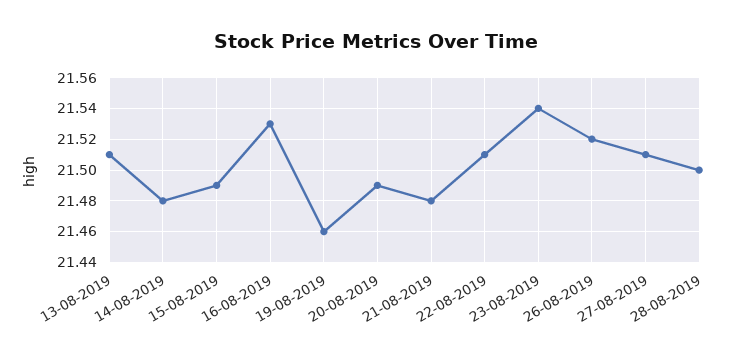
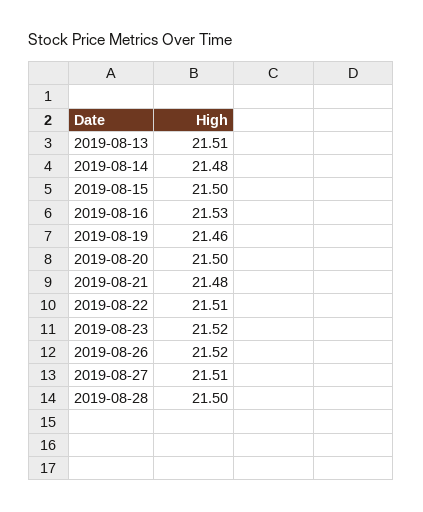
15-08-2019: 21.49 -> 21.5
20-08-2019: 21.49 -> 21.5
23-08-2019: 21.54 -> 21.52

